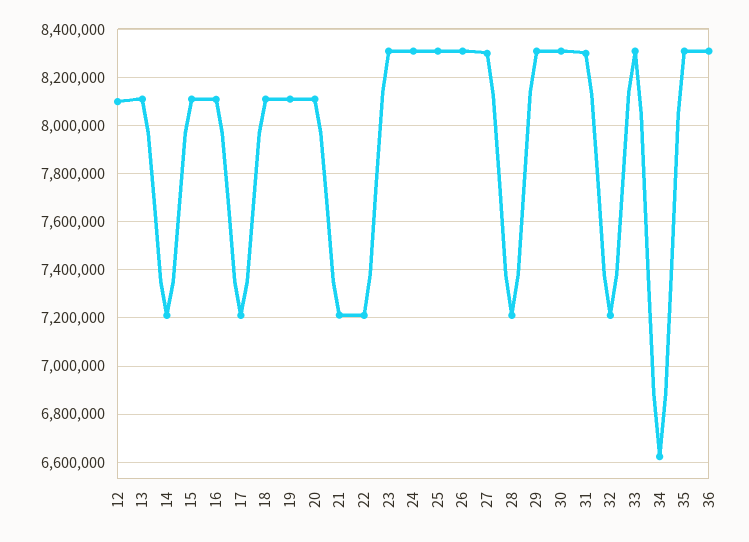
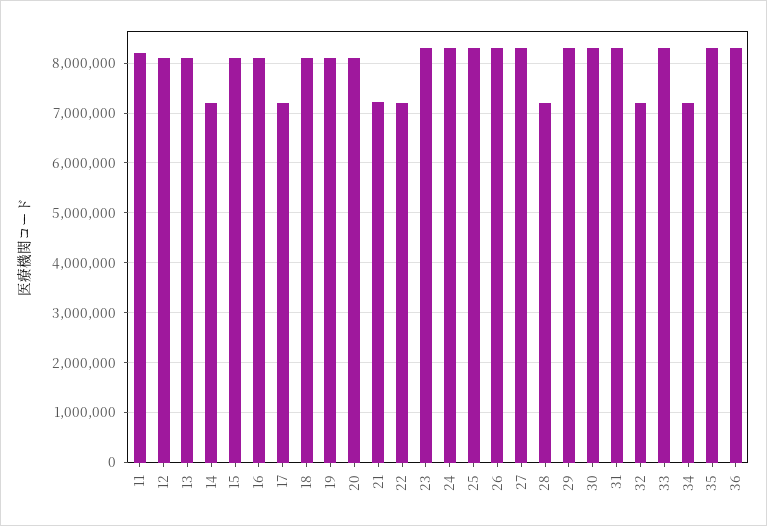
34: 6625000 -> 7200000
11: none -> 8200000

